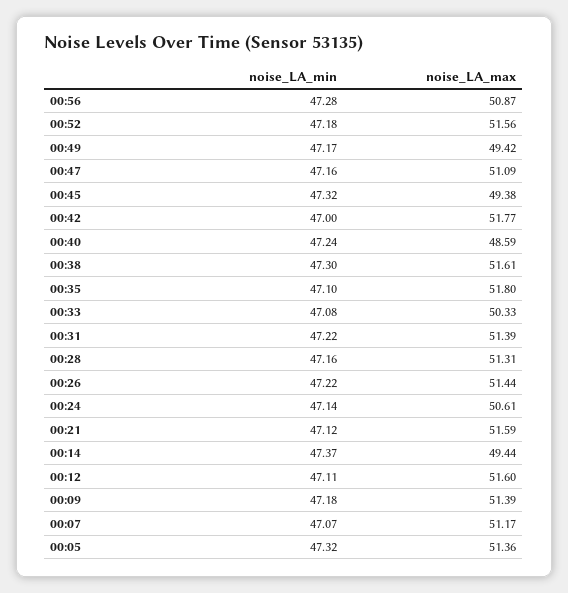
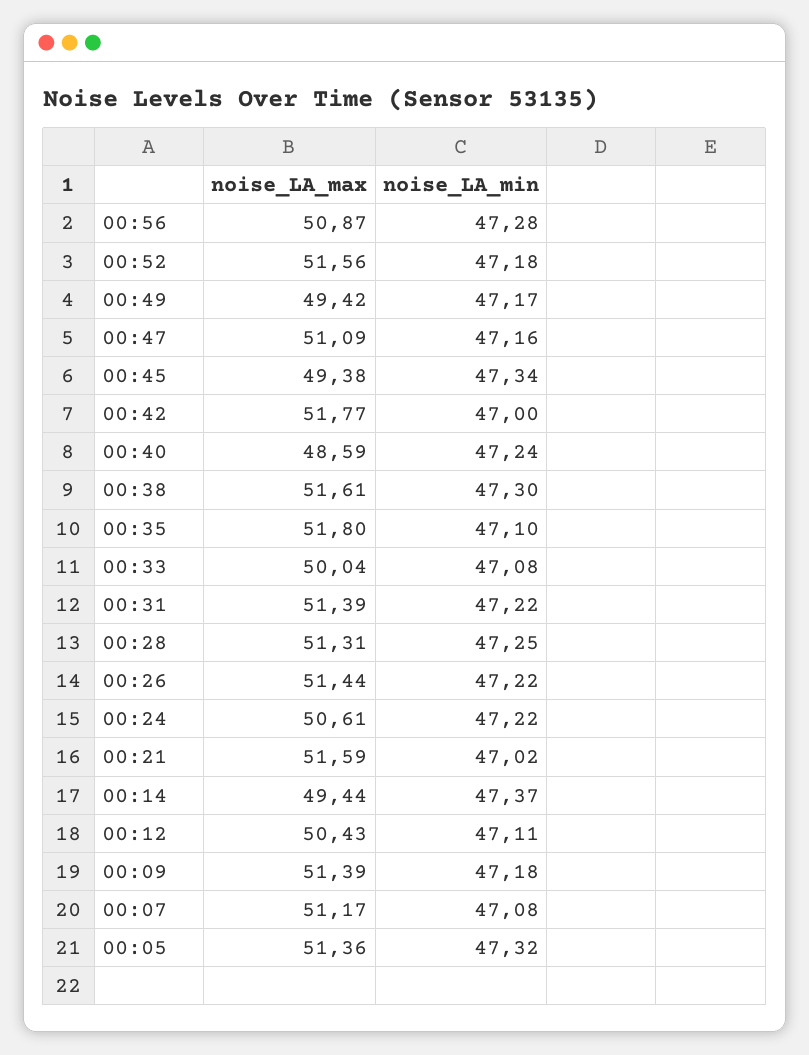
noise_LA_min, 00:45: 47.32 -> 47.34
noise_LA_max, 00:33: 50.33 -> 50.04
noise_LA_min, 00:28: 47.16 -> 47.25
noise_LA_min, 00:24: 47.14 -> 47.22
noise_LA_min, 00:21: 47.12 -> 47.02
noise_LA_max, 00:12: 51.6 -> 50.43
noise_LA_min, 00:07: 47.07 -> 47.08

